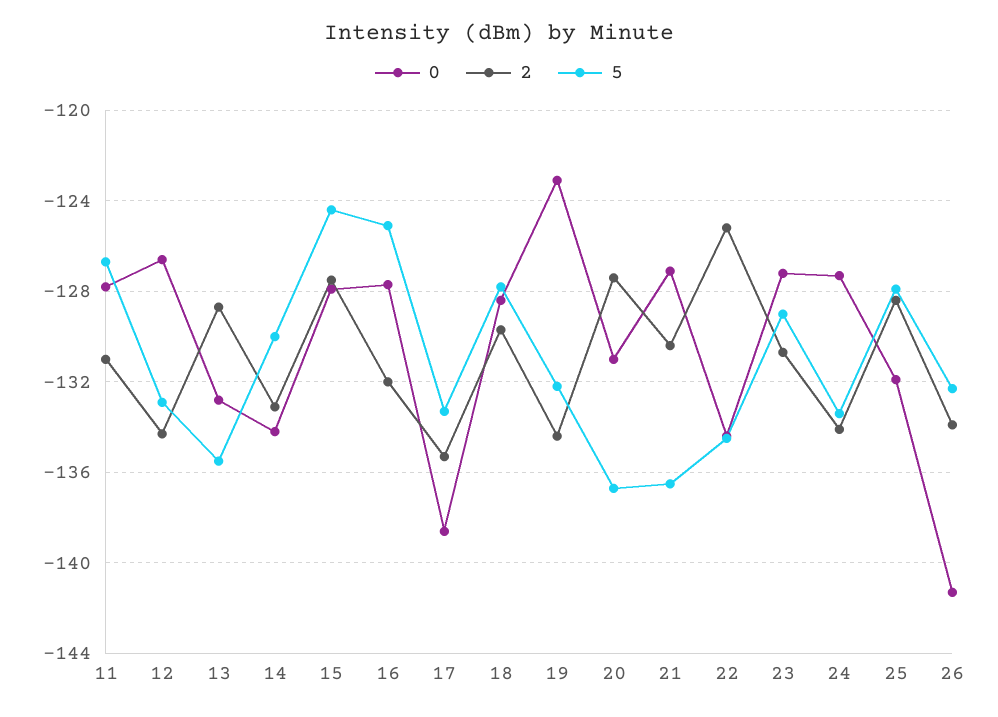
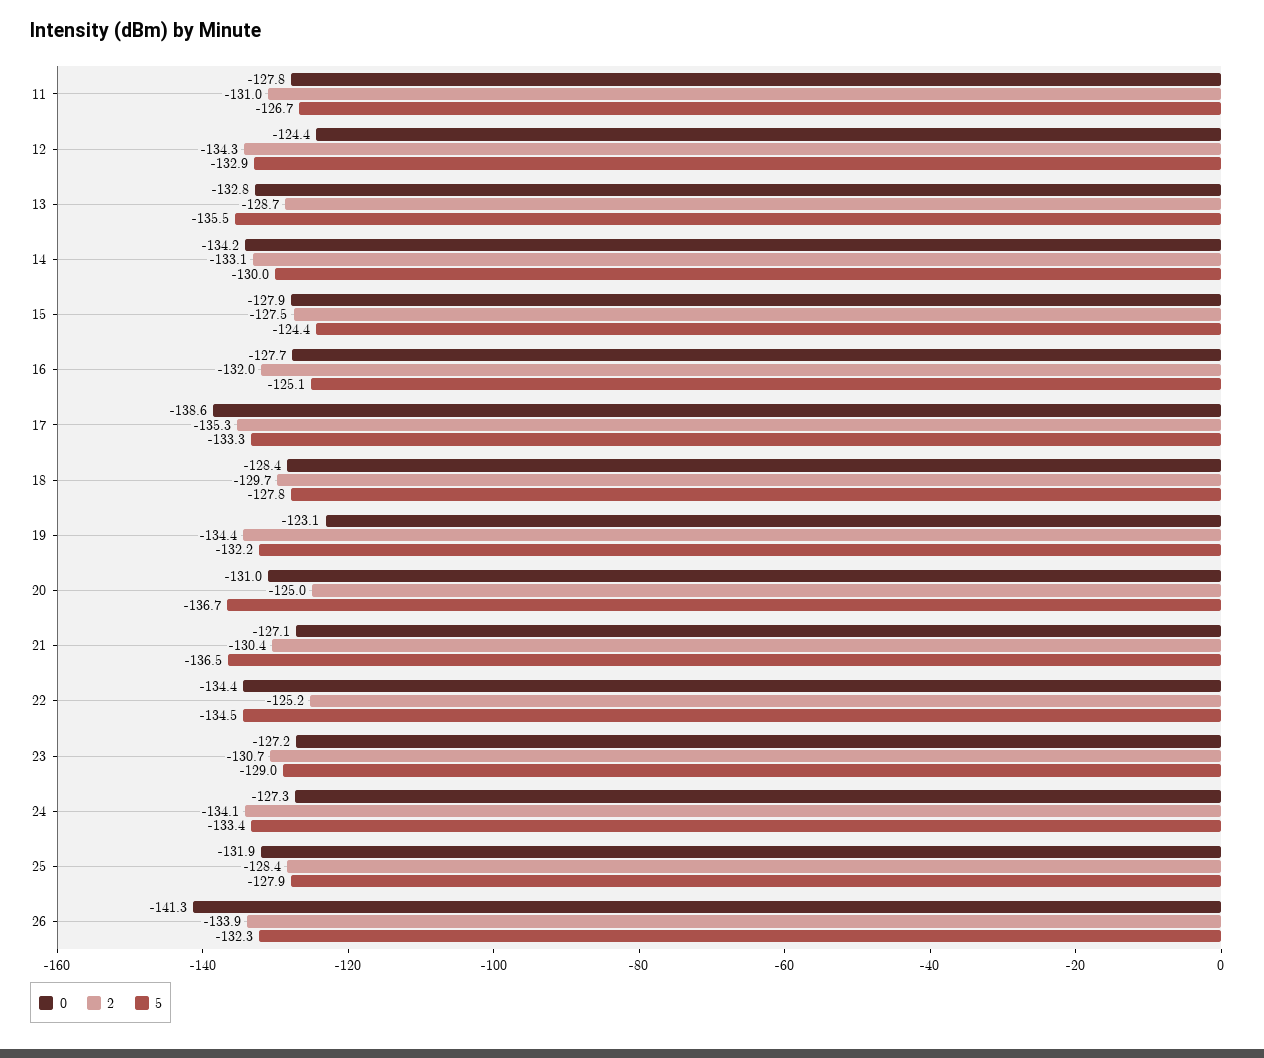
0, 12: -126.5 -> -124.4
2, 20: -127.5 -> -125

